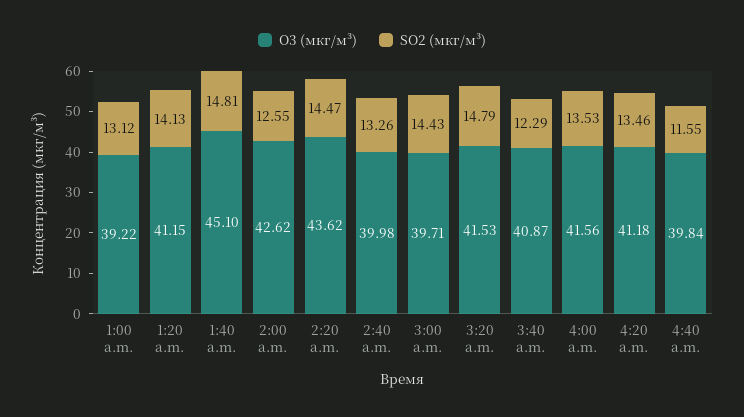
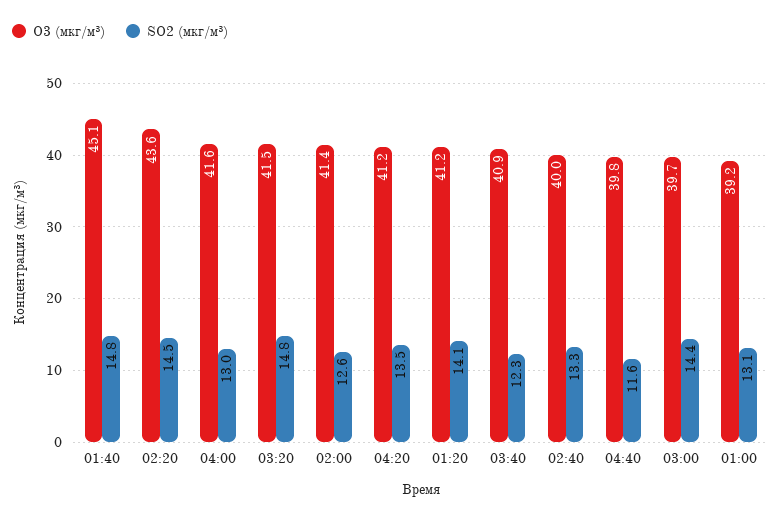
O3 (мкг/м³), 2:00 a.m.: 42.62 -> 41.4
SO2 (мкг/м³), 4:00 a.m.: 13.53 -> 13

